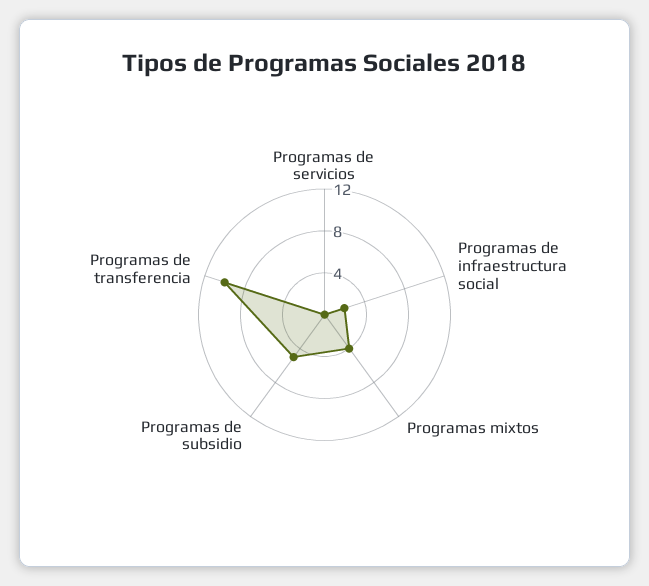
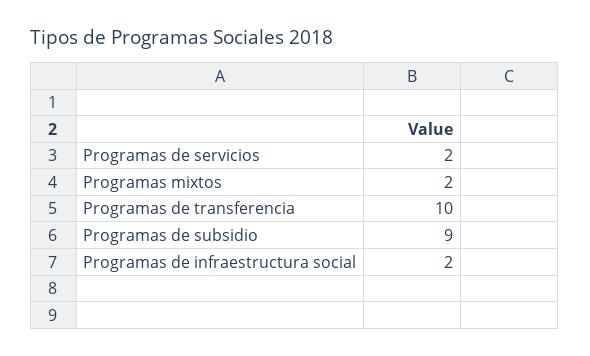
Programas de servicios: 0 -> 2
Programas mixtos: 4 -> 2
Programas de subsidio: 5 -> 9

